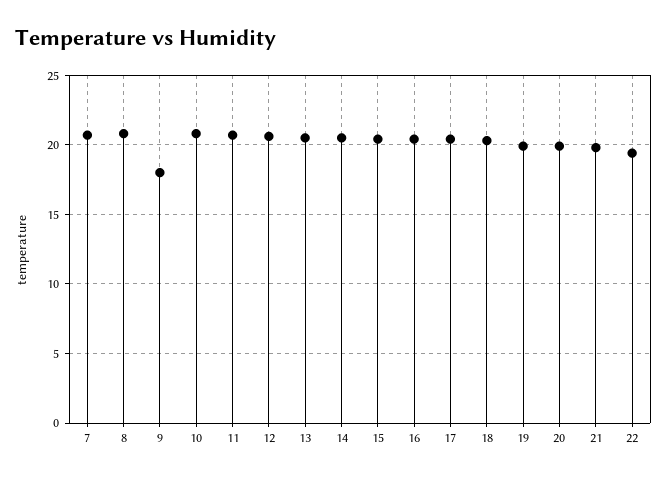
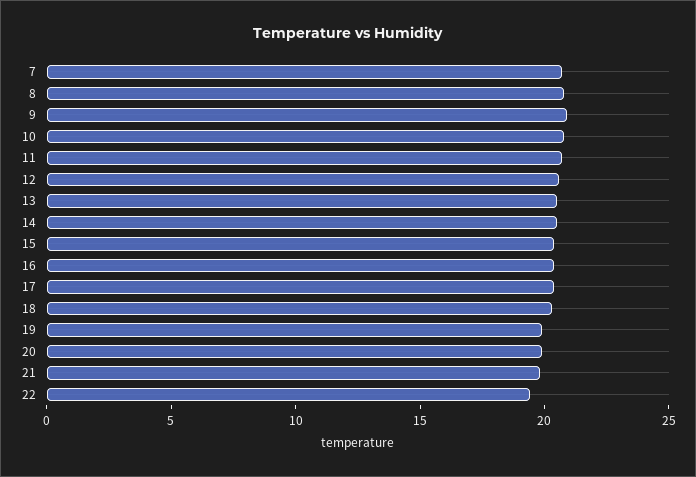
9: 18 -> 21

